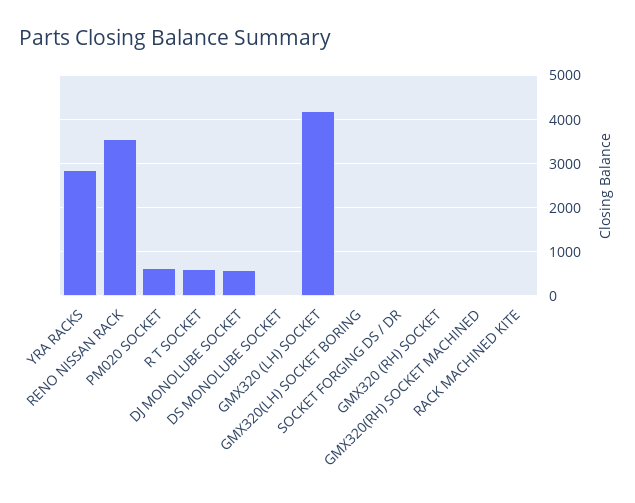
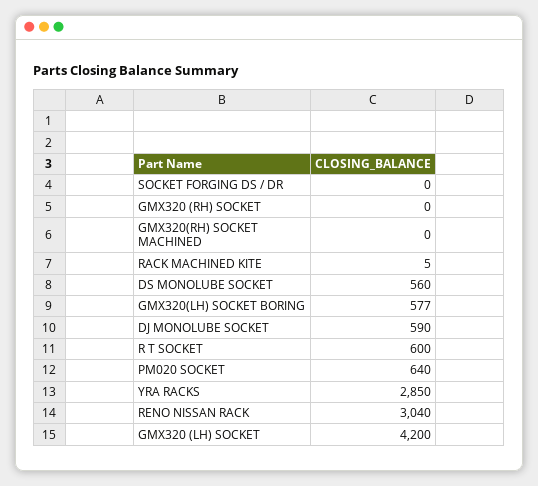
RENO NISSAN RACK: 3600 -> 3040
DS MONOLUBE SOCKET: 0 -> 560
GMX320(LH) SOCKET BORING: 0 -> 577

